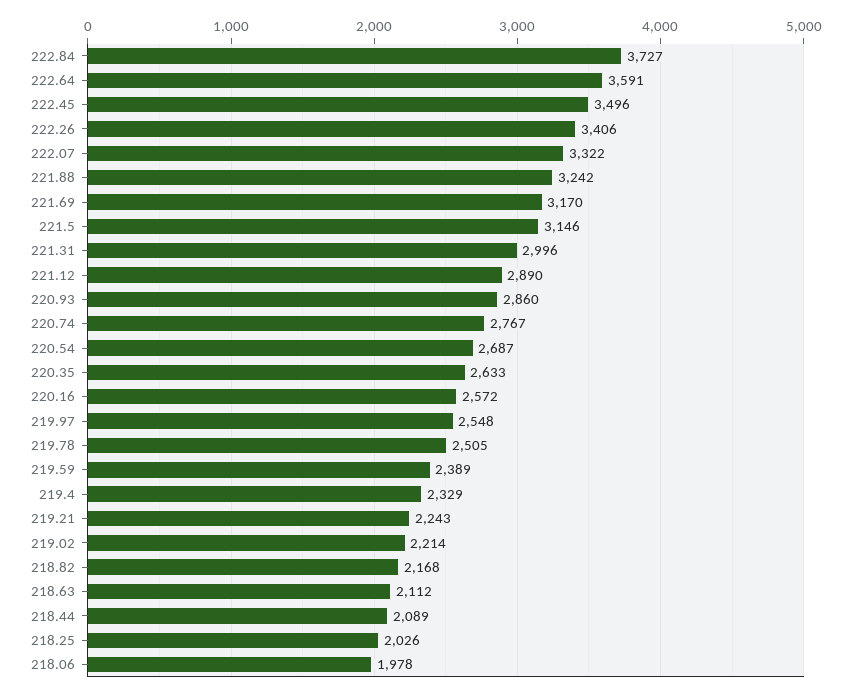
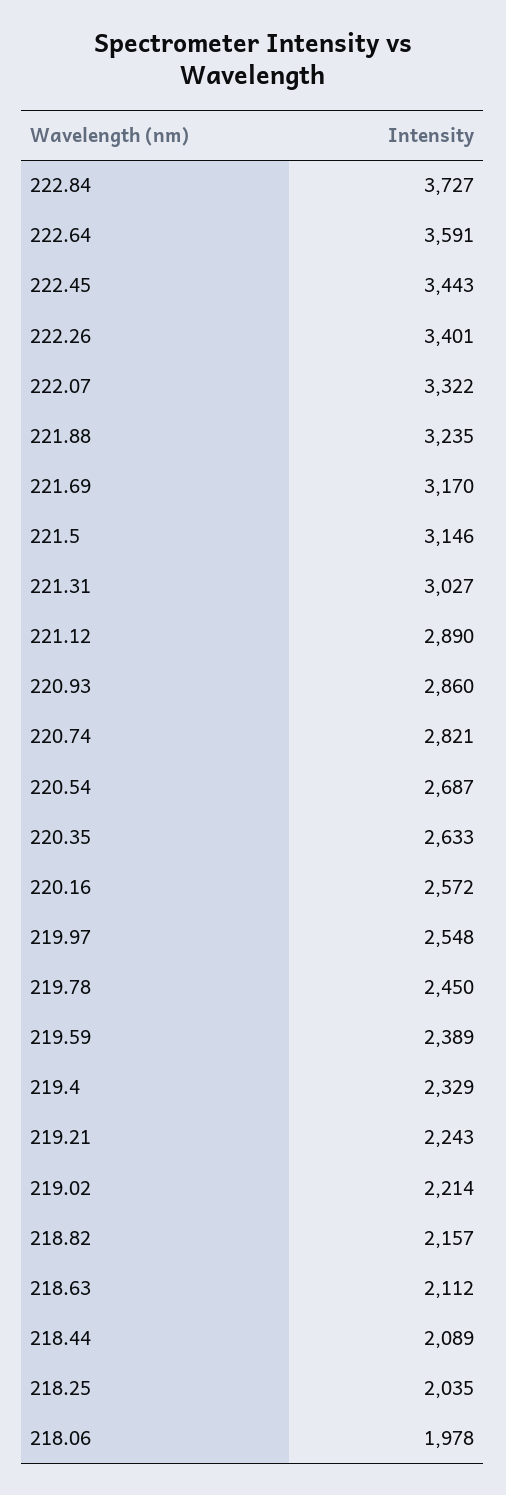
222.45: 3496 -> 3443
222.26: 3406 -> 3401
221.88: 3242 -> 3235
221.31: 2996 -> 3027
220.74: 2767 -> 2821
219.78: 2505 -> 2450
218.82: 2168 -> 2157
218.25: 2026 -> 2035

